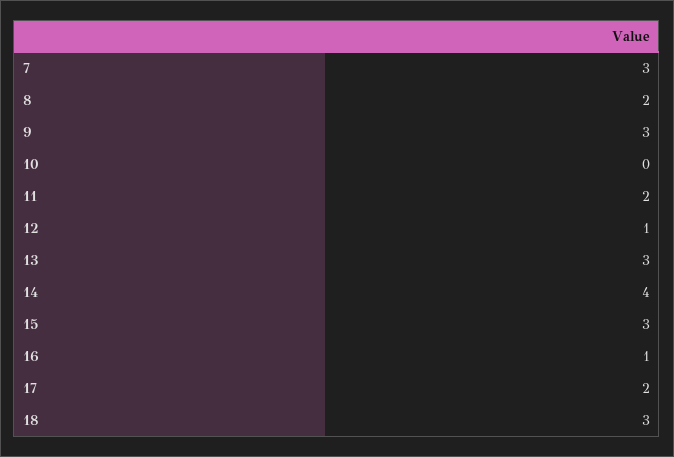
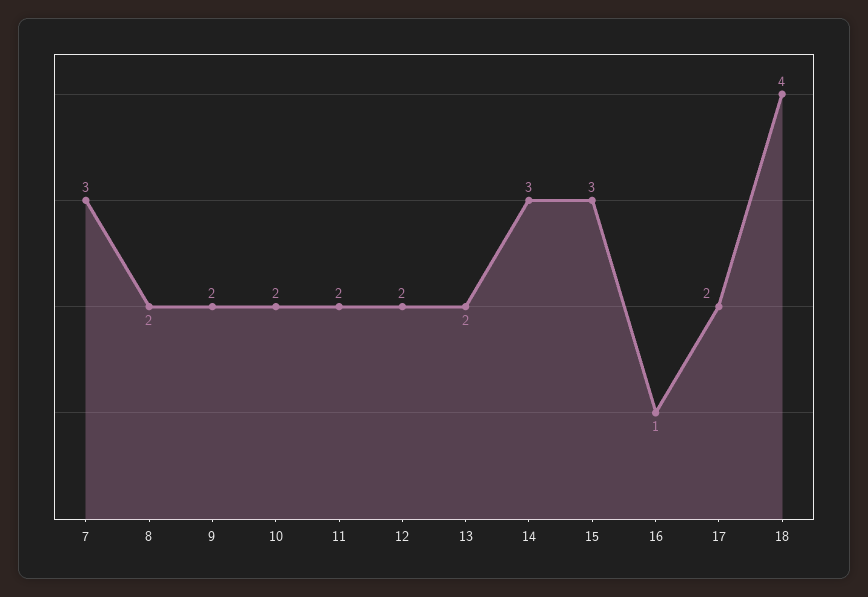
9: 3 -> 2
10: 0 -> 2
12: 1 -> 2
13: 3 -> 2
14: 4 -> 3
18: 3 -> 4

